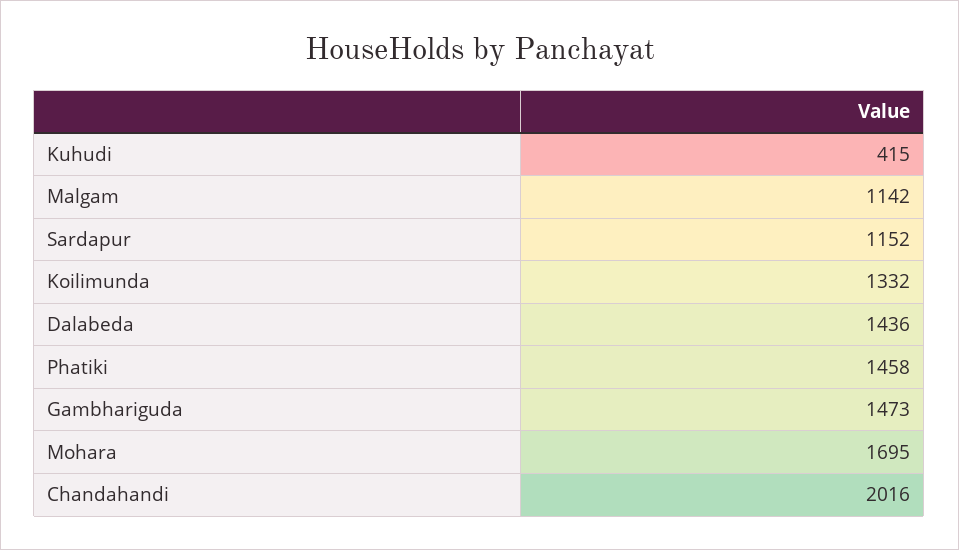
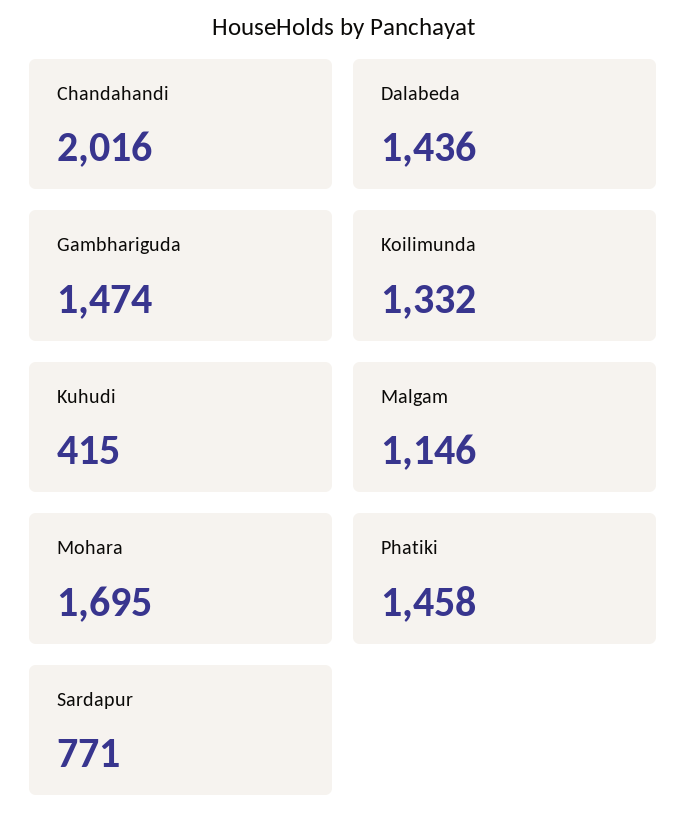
Malgam: 1142 -> 1146
Sardapur: 1152 -> 771
Gambhariguda: 1473 -> 1474

